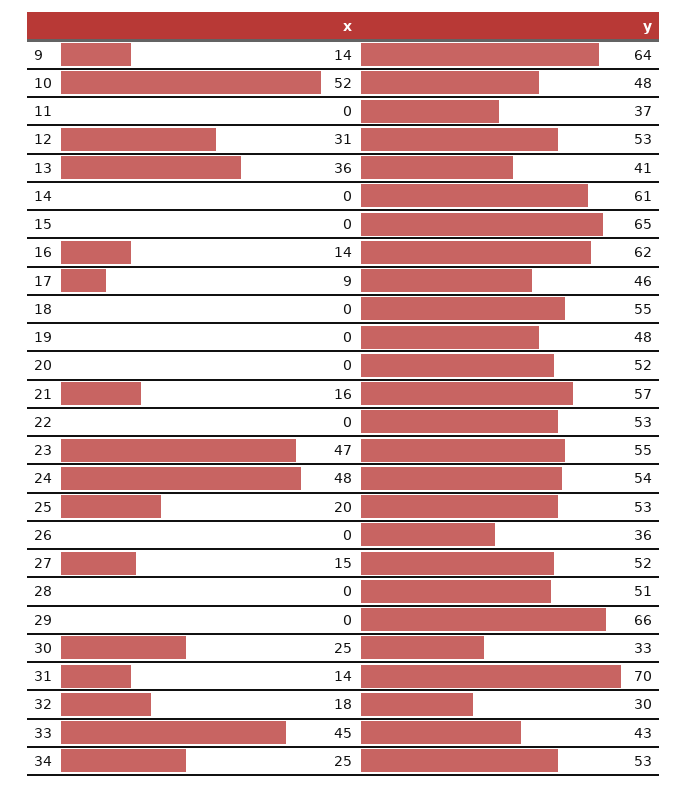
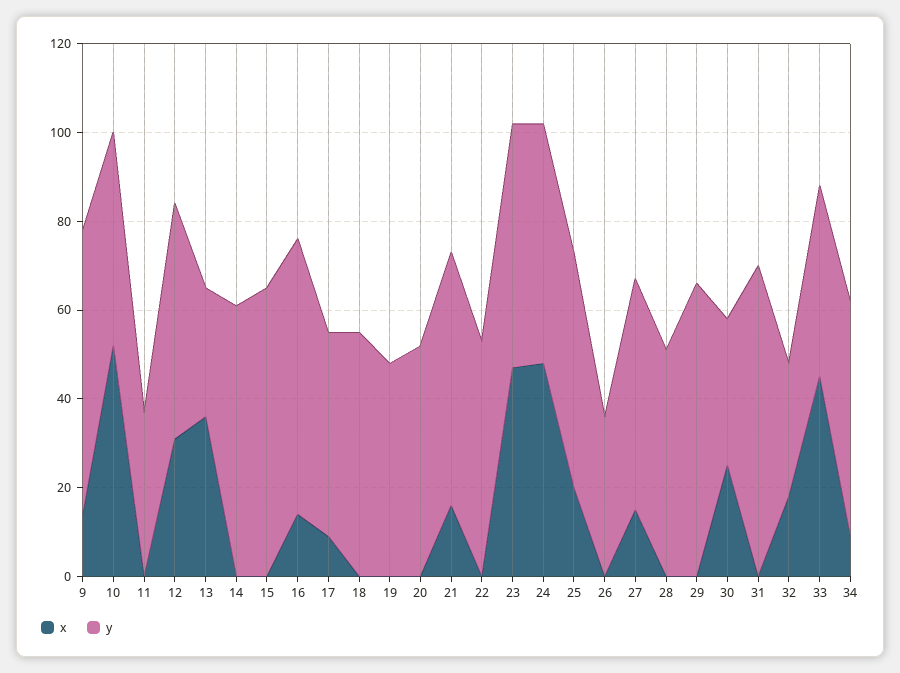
y, 13: 41 -> 30
x, 31: 14 -> 0
x, 34: 25 -> 10

